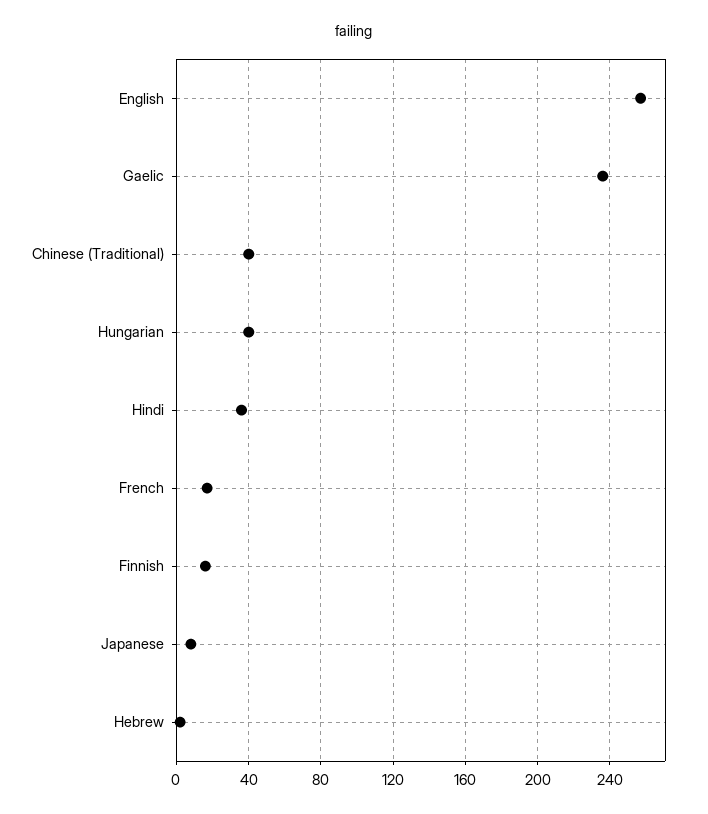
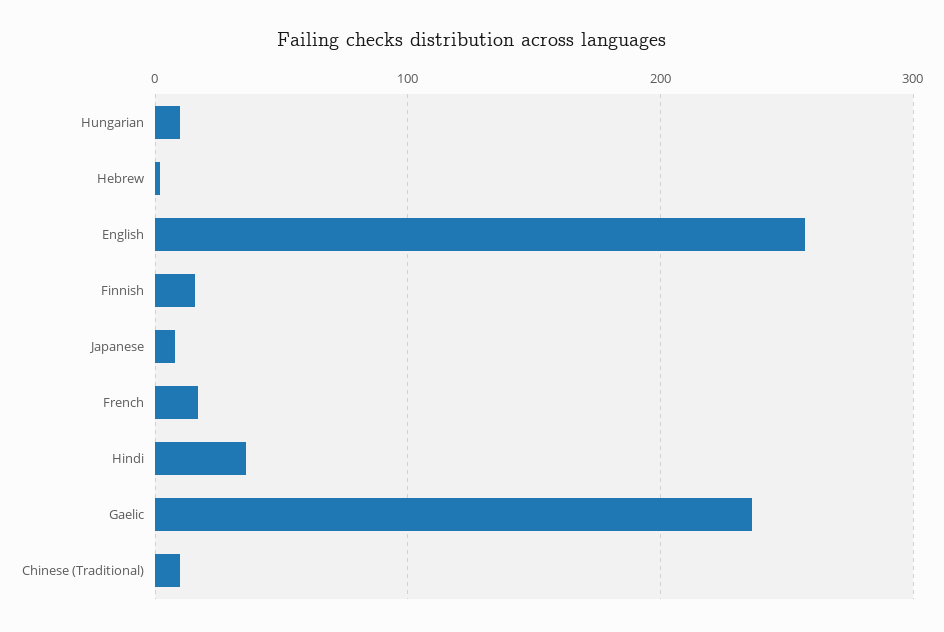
Chinese (Traditional): 40 -> 10
Hungarian: 40 -> 10

